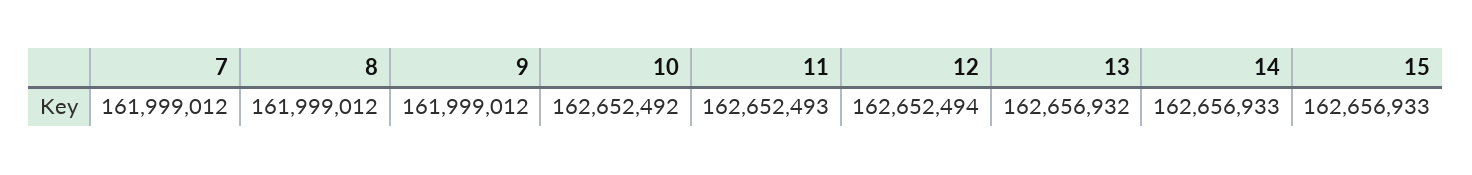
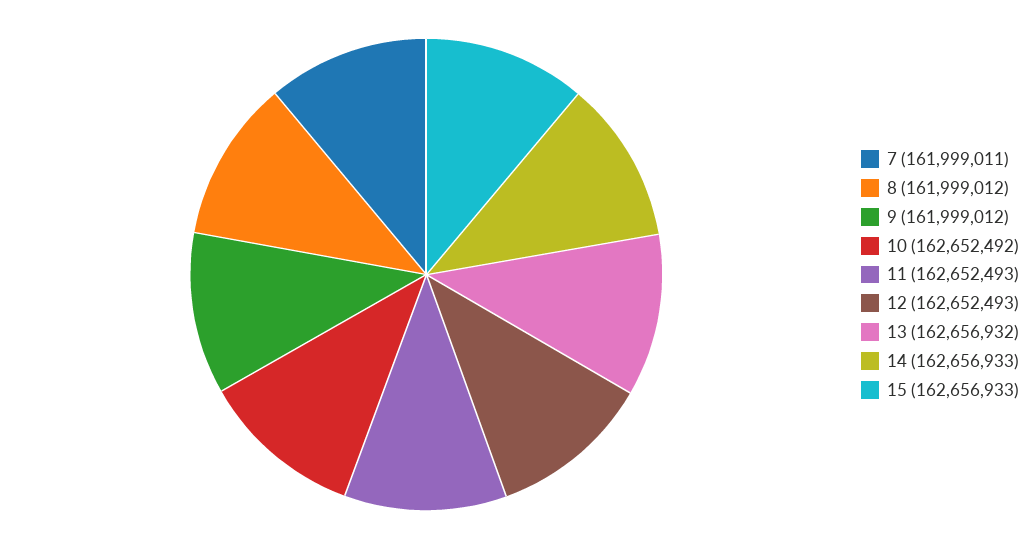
7: 161999012 -> 161999011
12: 162652494 -> 162652493

